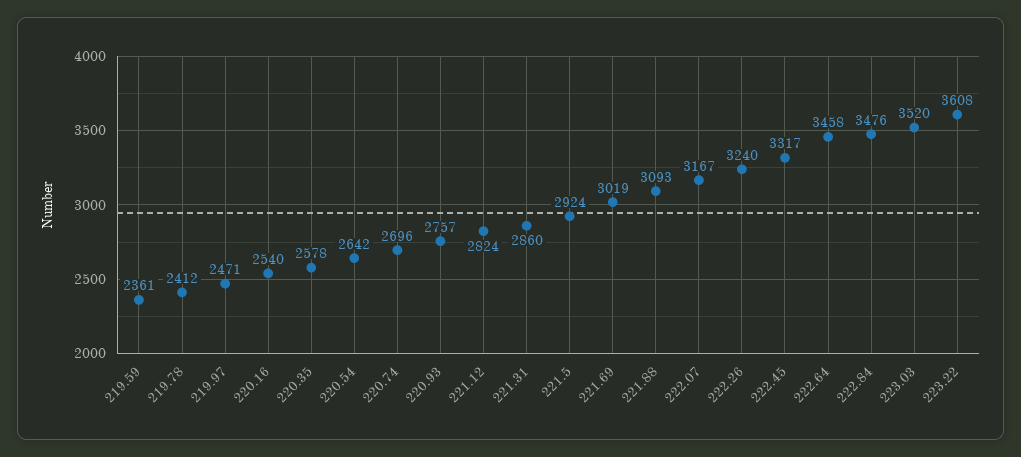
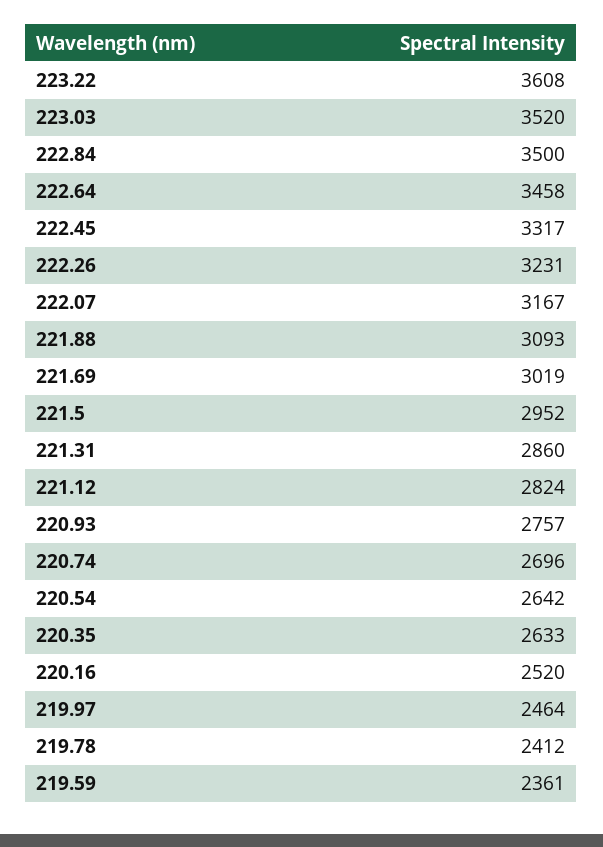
219.97: 2471 -> 2464
220.16: 2540 -> 2520
220.35: 2578 -> 2633
221.5: 2924 -> 2952
222.26: 3240 -> 3231
222.84: 3476 -> 3500

